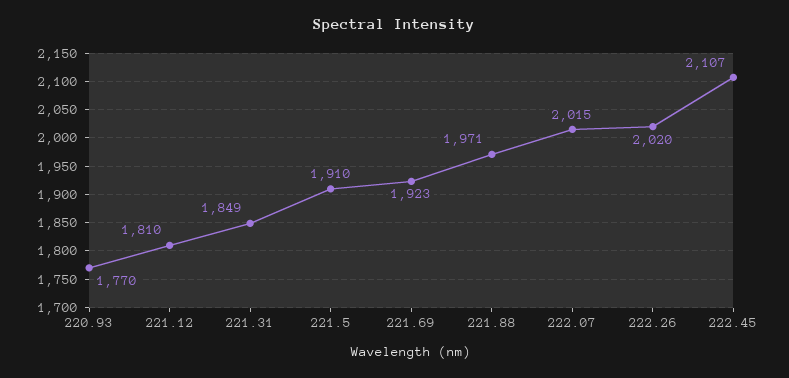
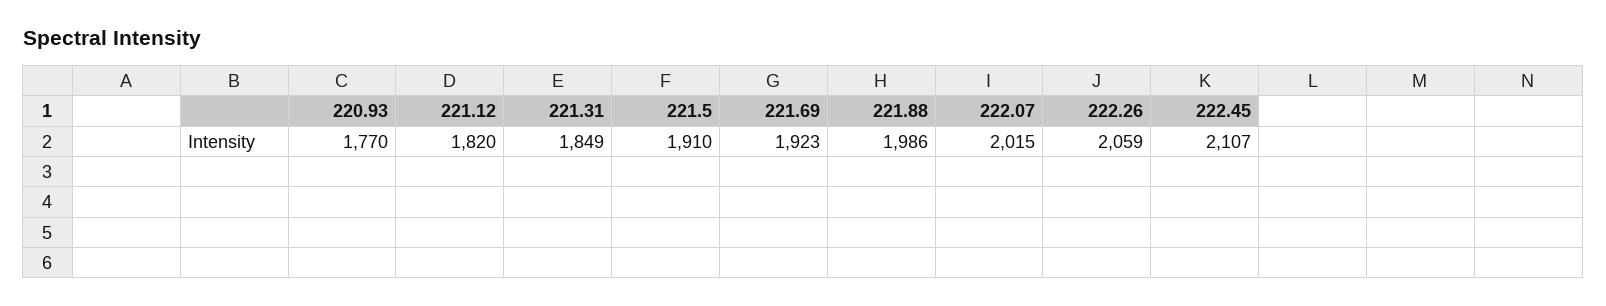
221.12: 1810 -> 1820
221.88: 1971 -> 1986
222.26: 2020 -> 2059

